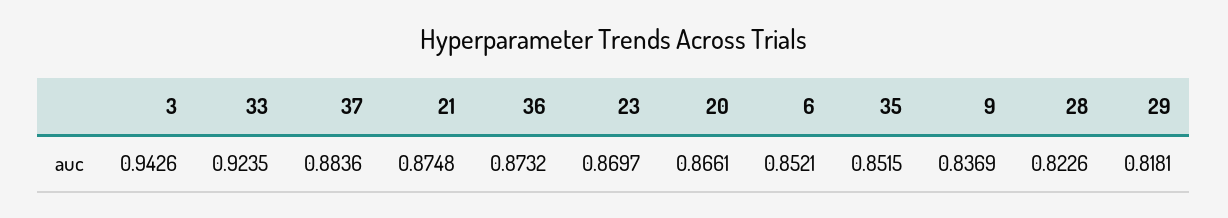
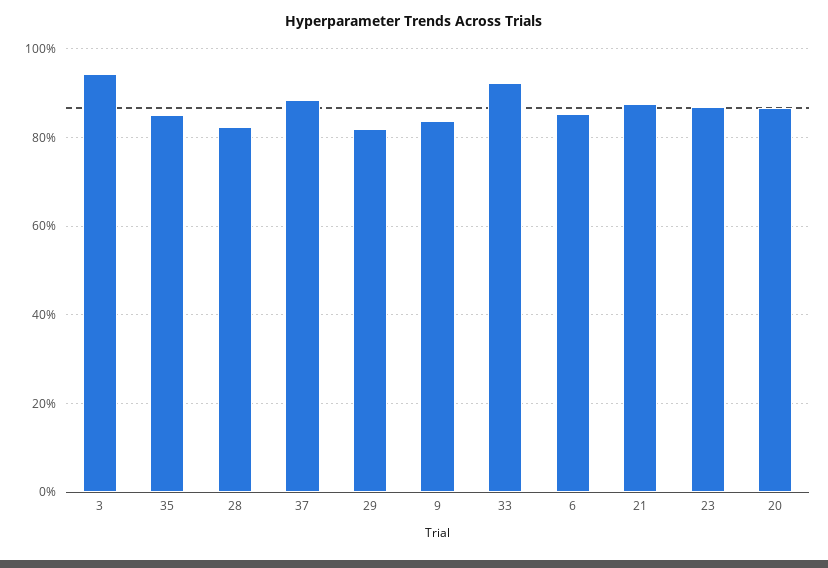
36: 0.8732 -> none

